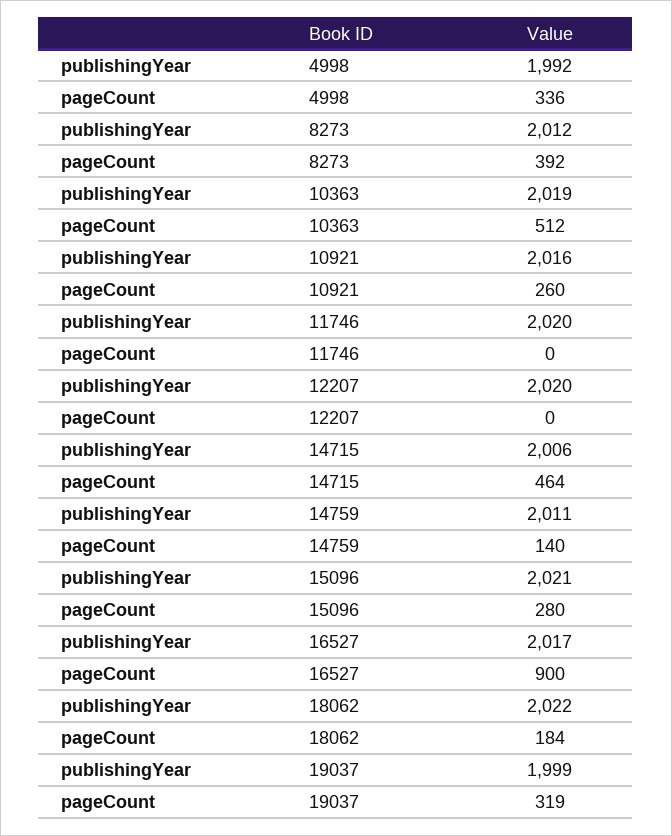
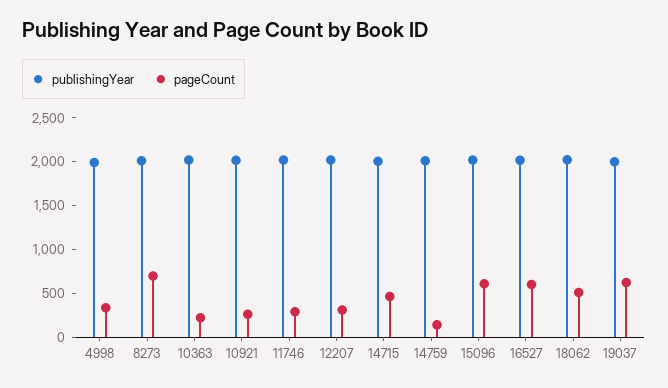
pageCount, 8273: 392 -> 700
pageCount, 10363: 512 -> 200
pageCount, 11746: 0 -> 300
pageCount, 12207: 0 -> 300
pageCount, 15096: 280 -> 600
pageCount, 16527: 900 -> 600
pageCount, 18062: 184 -> 500
pageCount, 19037: 319 -> 600

